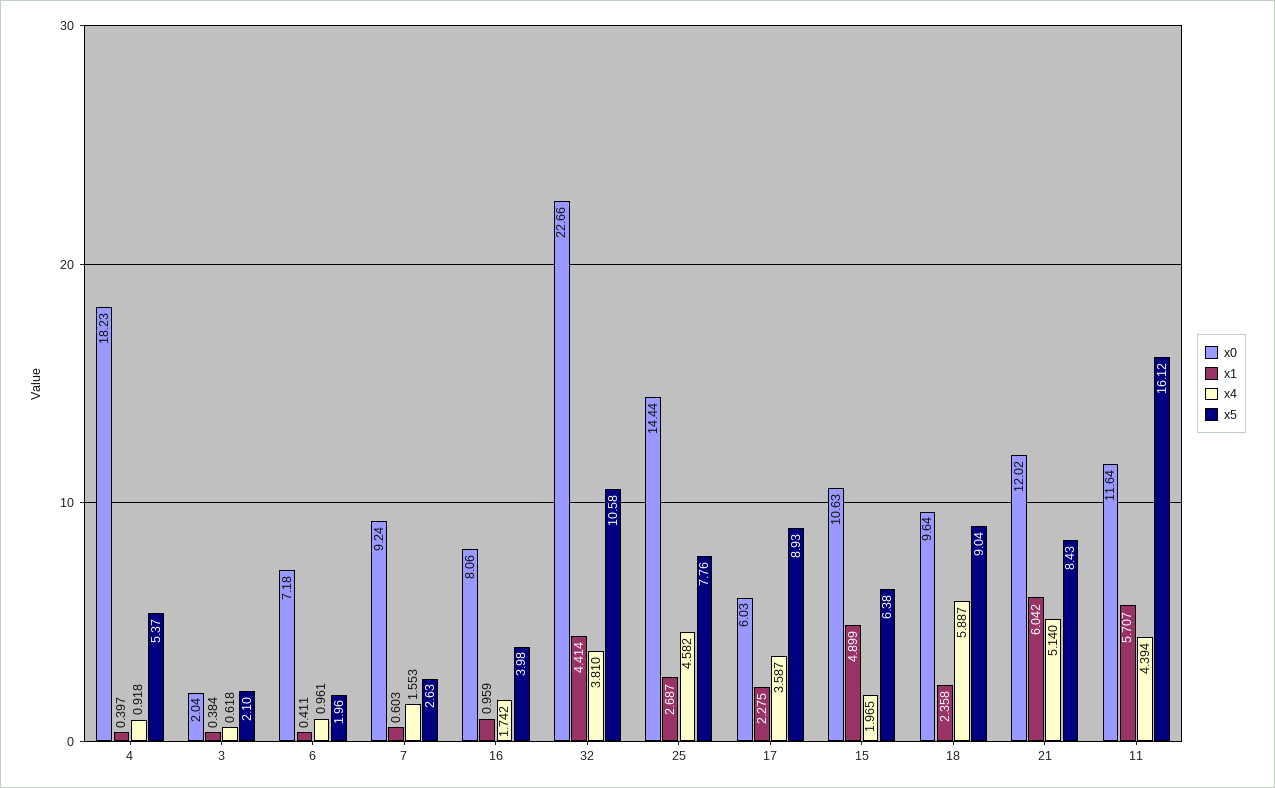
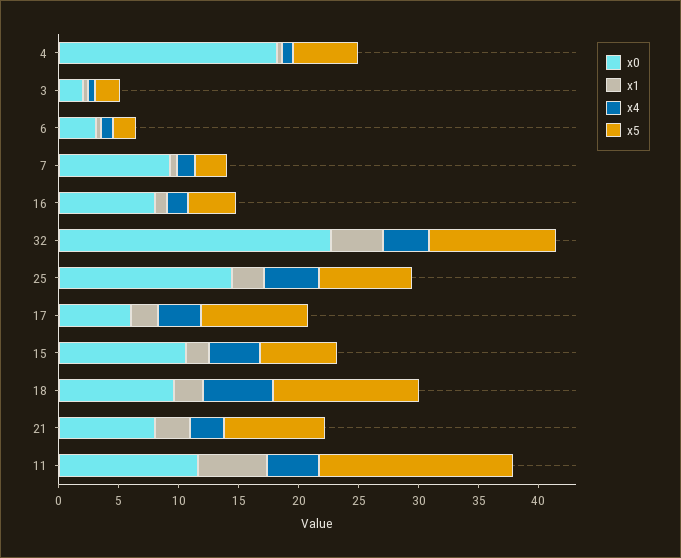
x0, 6: 7.18 -> 3
x1, 15: 4.899 -> 2
x4, 15: 1.965 -> 4
x5, 18: 9.04 -> 12
x0, 21: 12.02 -> 8
x1, 21: 6.042 -> 3
x4, 21: 5.14 -> 3

